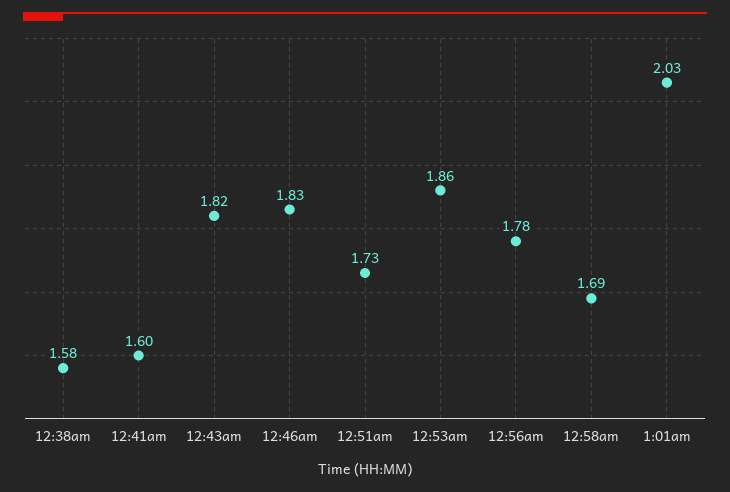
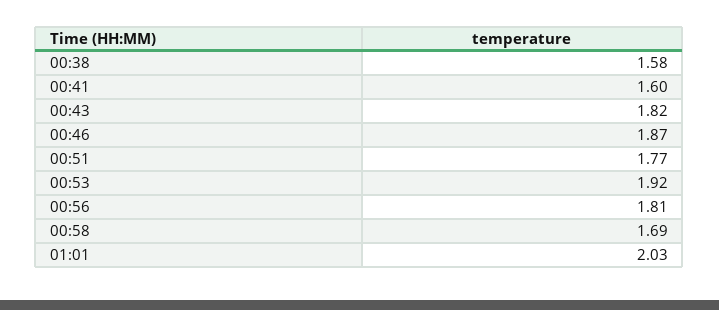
12:46am: 1.83 -> 1.87
12:51am: 1.73 -> 1.77
12:53am: 1.86 -> 1.92
12:56am: 1.78 -> 1.81

